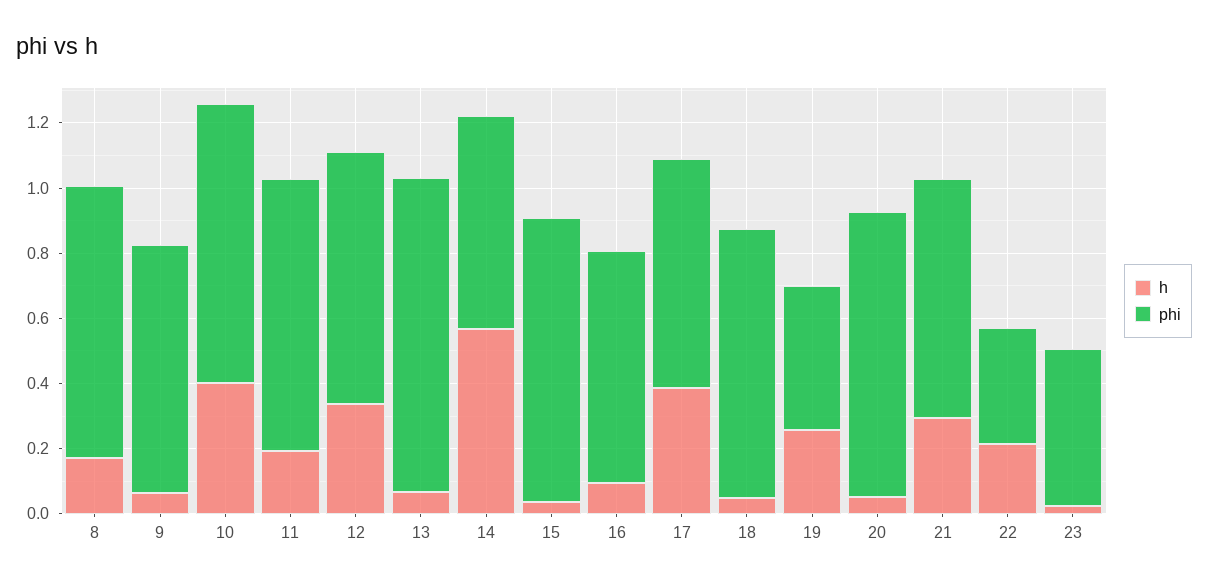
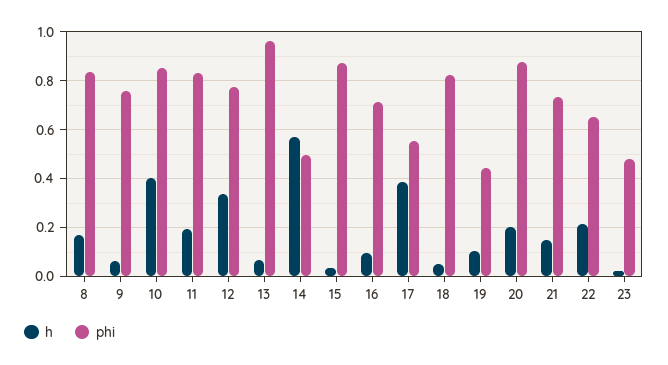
phi, 14: 0.65 -> 0.5
phi, 17: 0.7 -> 0.55
h, 19: 0.25 -> 0.1
h, 20: 0.05 -> 0.2
h, 21: 0.3 -> 0.15
phi, 22: 0.35 -> 0.65

